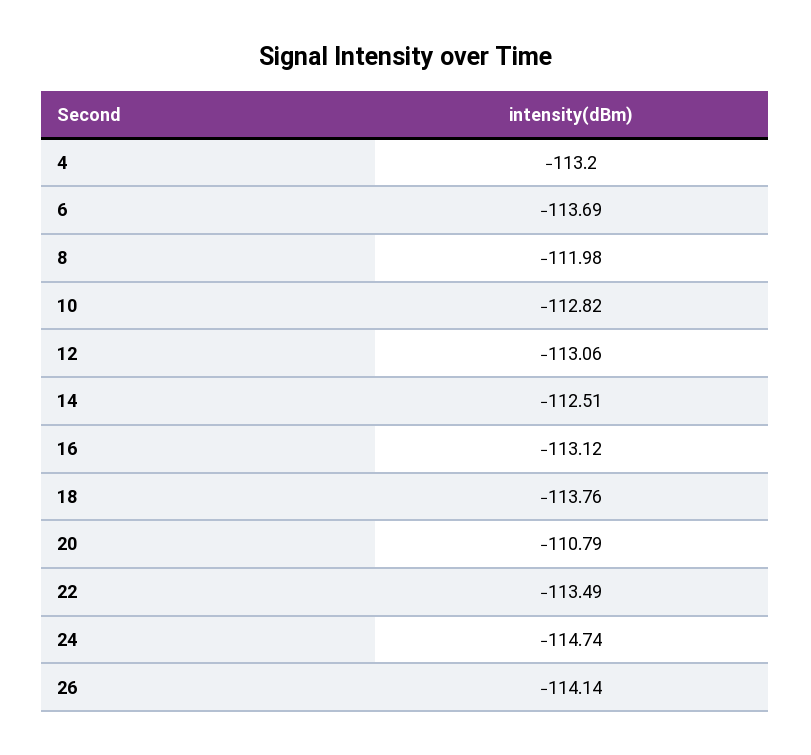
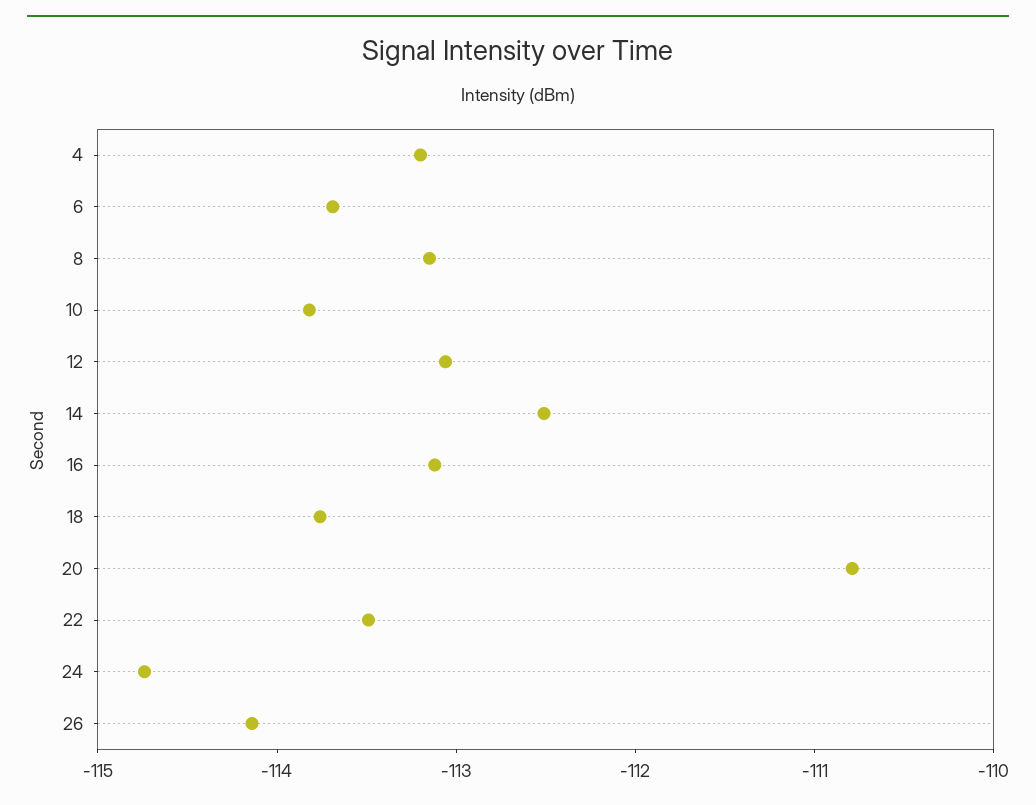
8: -111.98 -> -113.2
10: -112.82 -> -113.8

